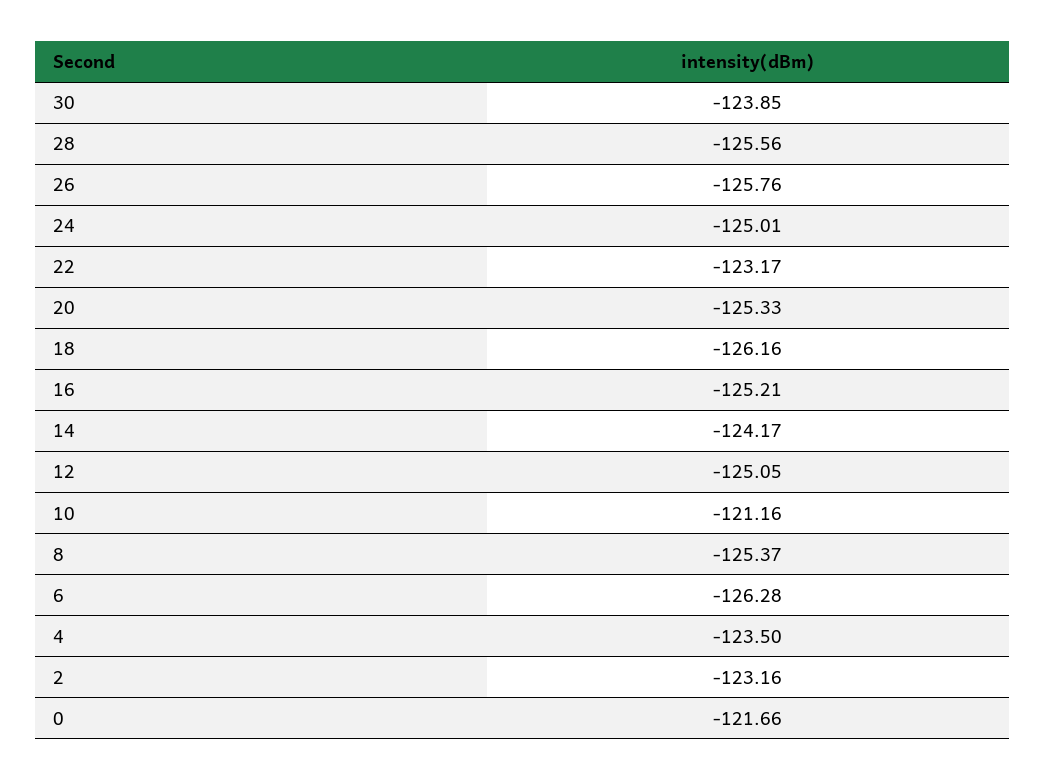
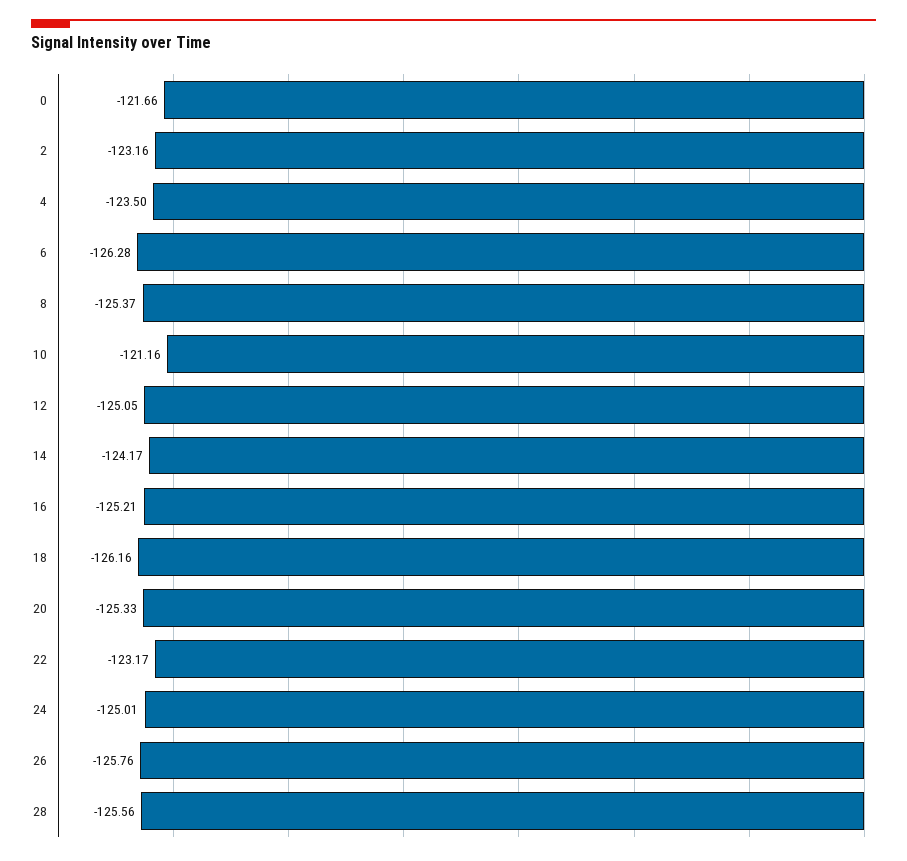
30: -123.85 -> none

